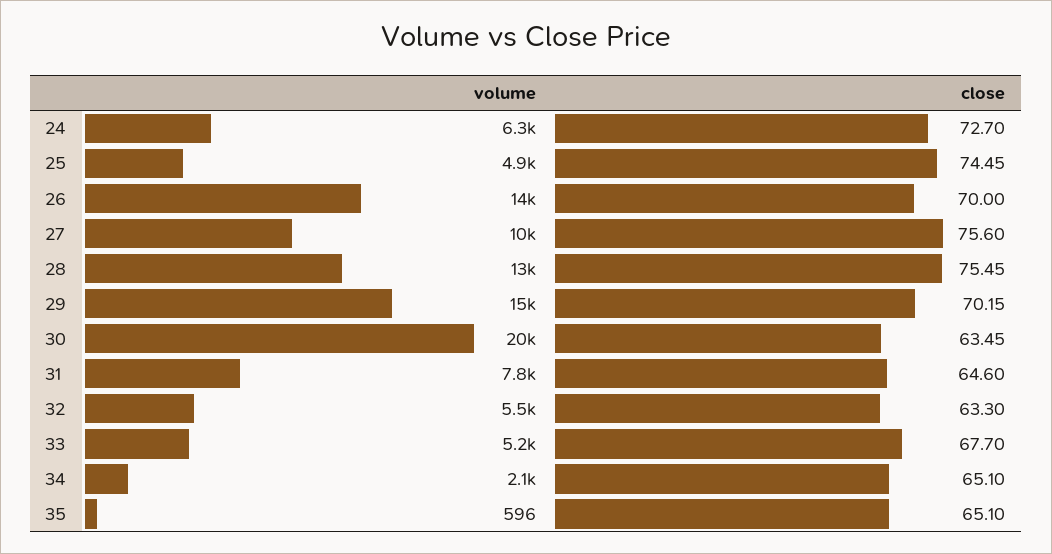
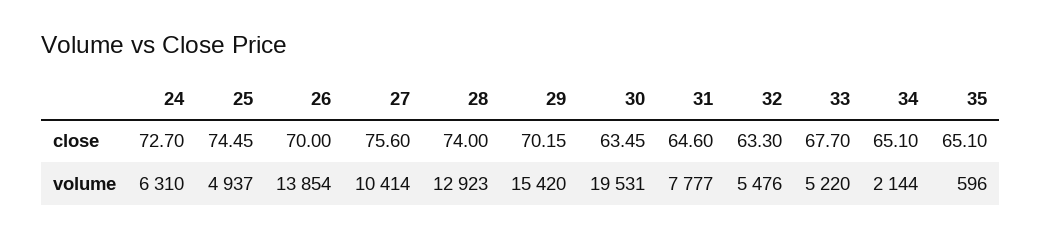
close, 28: 75.45 -> 74

